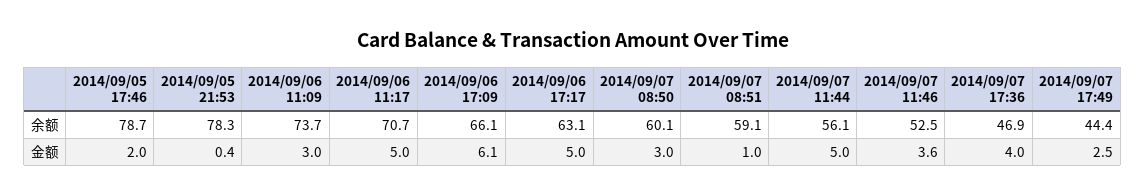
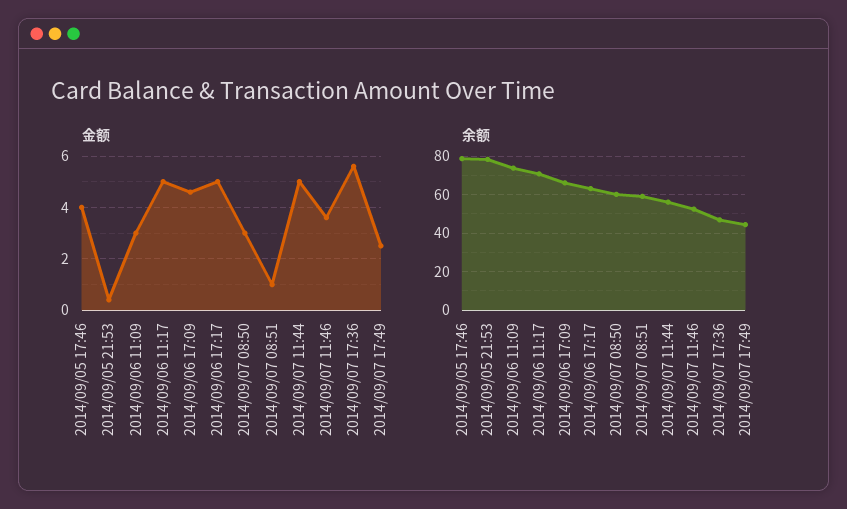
金额, 2014/09/05 17:46: 2 -> 4
金额, 2014/09/06 17:09: 6.1 -> 4.5
金额, 2014/09/07 17:36: 4 -> 5.5

